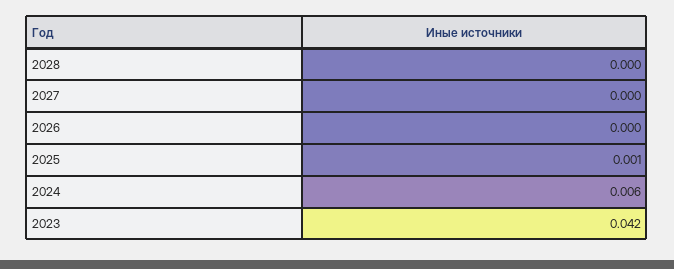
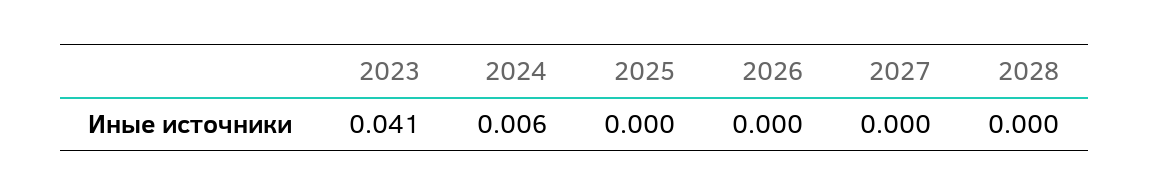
2025: 0.001 -> 0
2023: 0.042 -> 0.041

